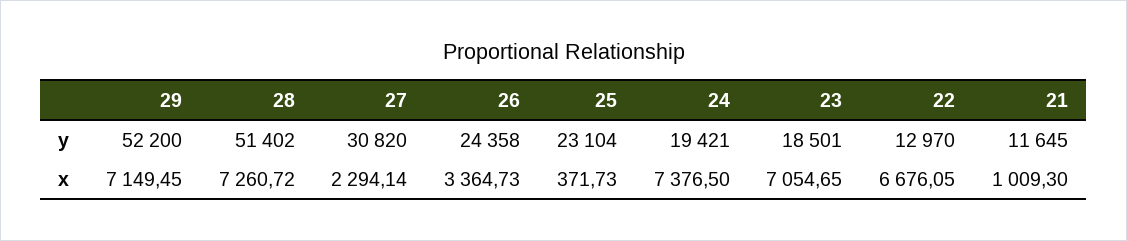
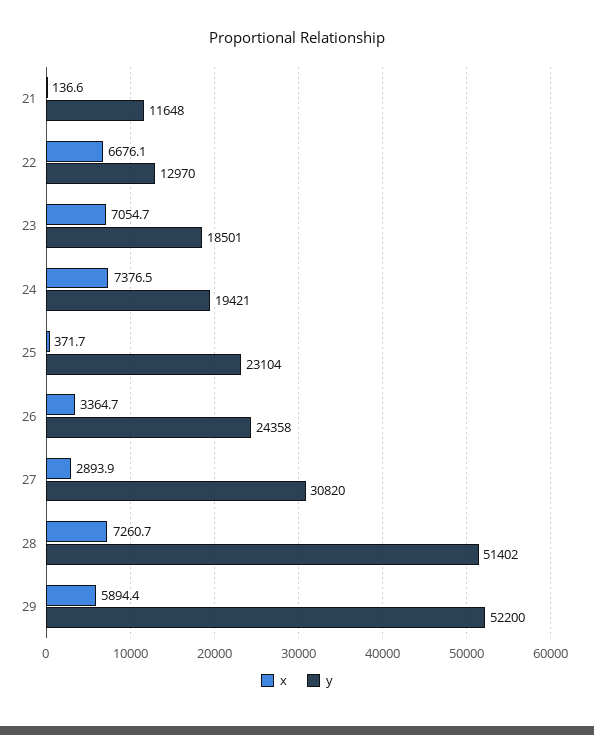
y, 21: 11645 -> 11648
x, 29: 7149.45 -> 5894.4
x, 27: 2294.14 -> 2893.9
x, 21: 1009.3 -> 136.6

